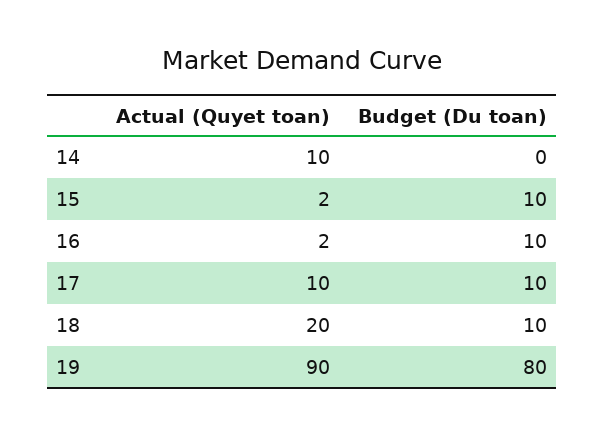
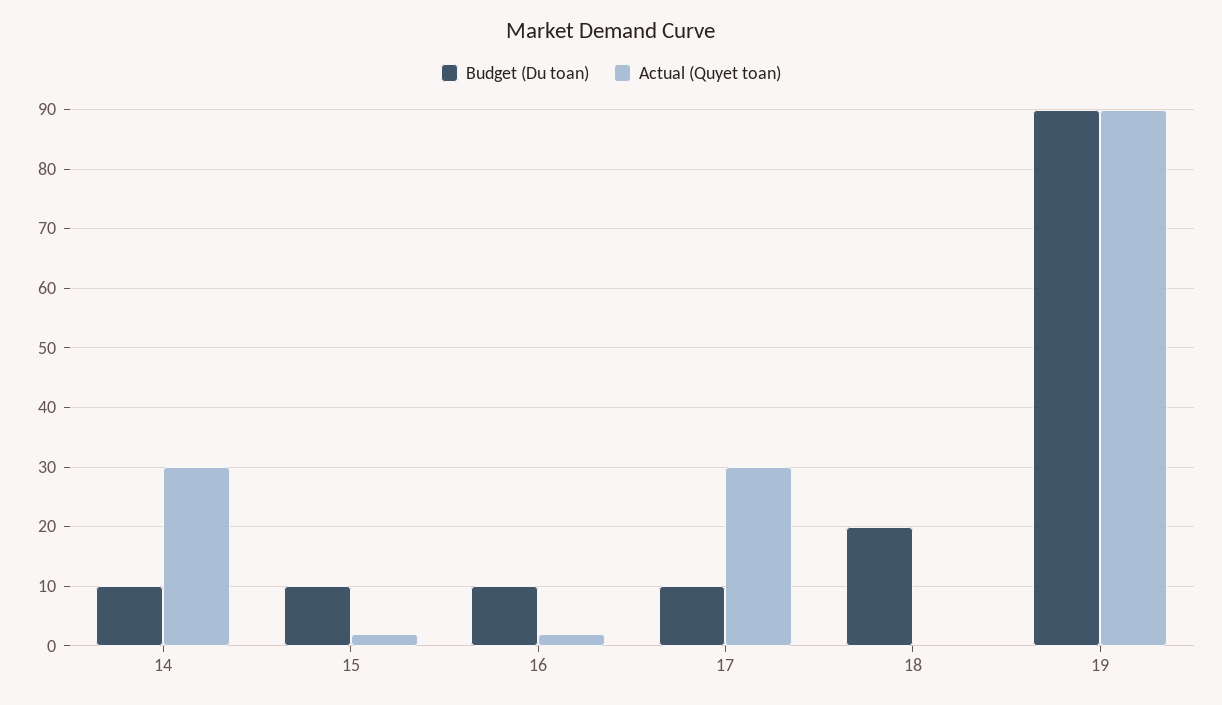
Actual (Quyet toan), 14: 10 -> 30
Budget (Du toan), 14: 0 -> 10
Actual (Quyet toan), 17: 10 -> 30
Actual (Quyet toan), 18: 20 -> 0
Budget (Du toan), 18: 10 -> 20
Budget (Du toan), 19: 80 -> 90

